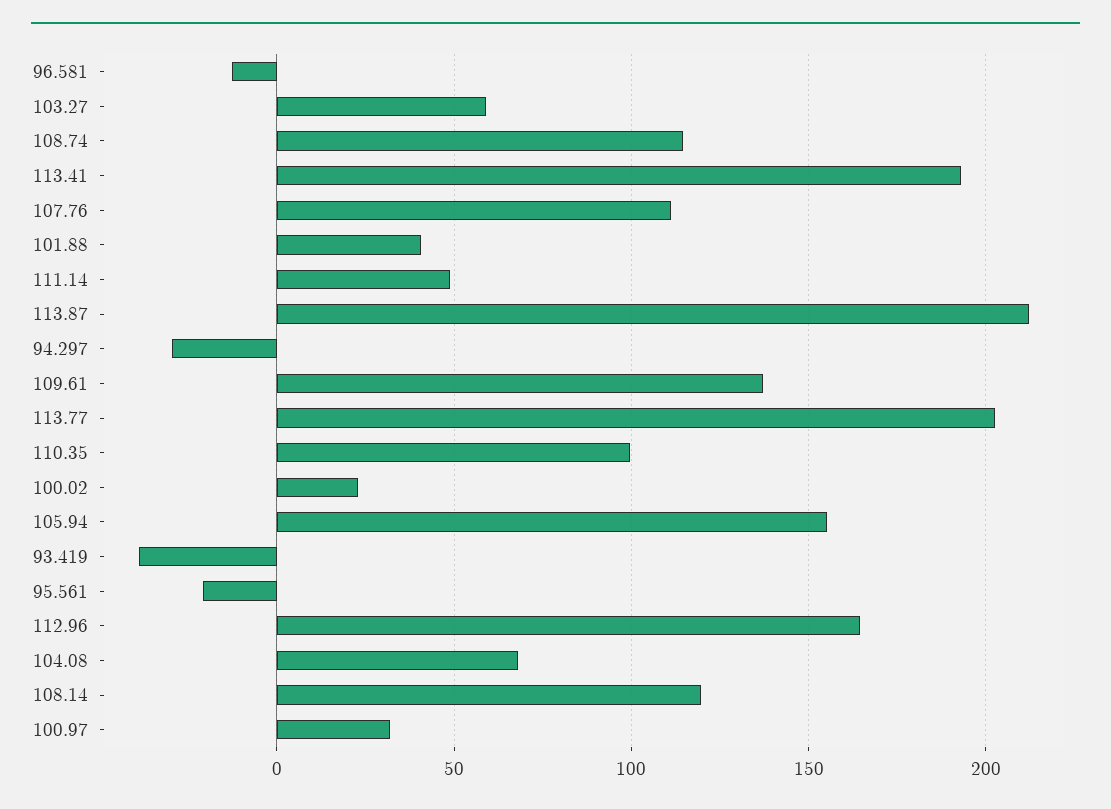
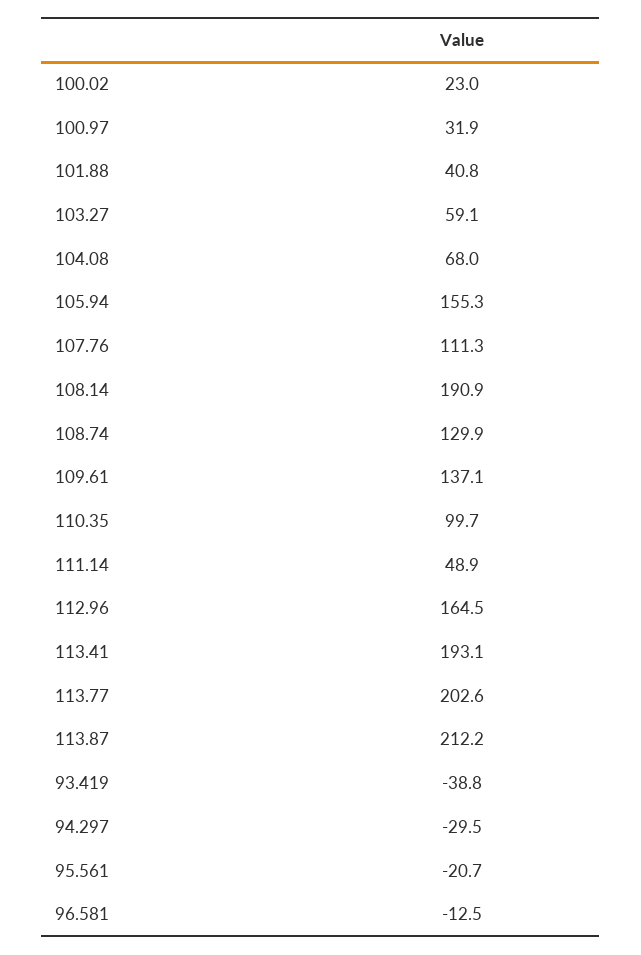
108.74: 115 -> 129.9
108.14: 120 -> 190.9

